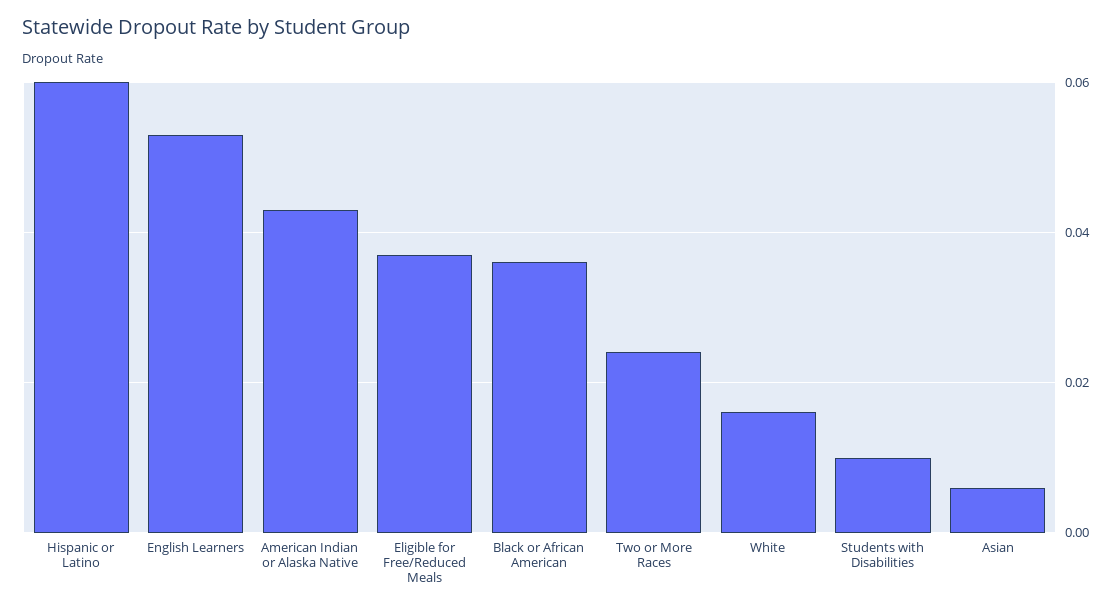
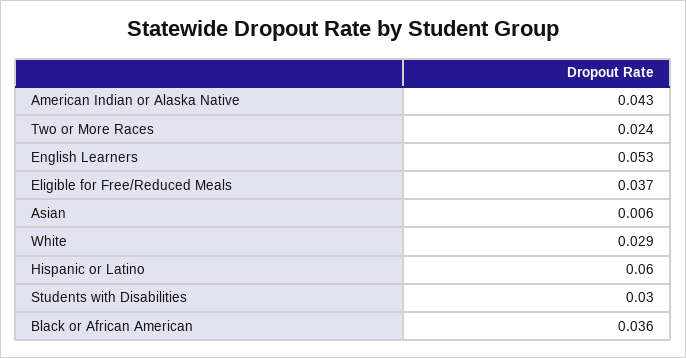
White: 0.015 -> 0.029
Students with Disabilities: 0.01 -> 0.03

